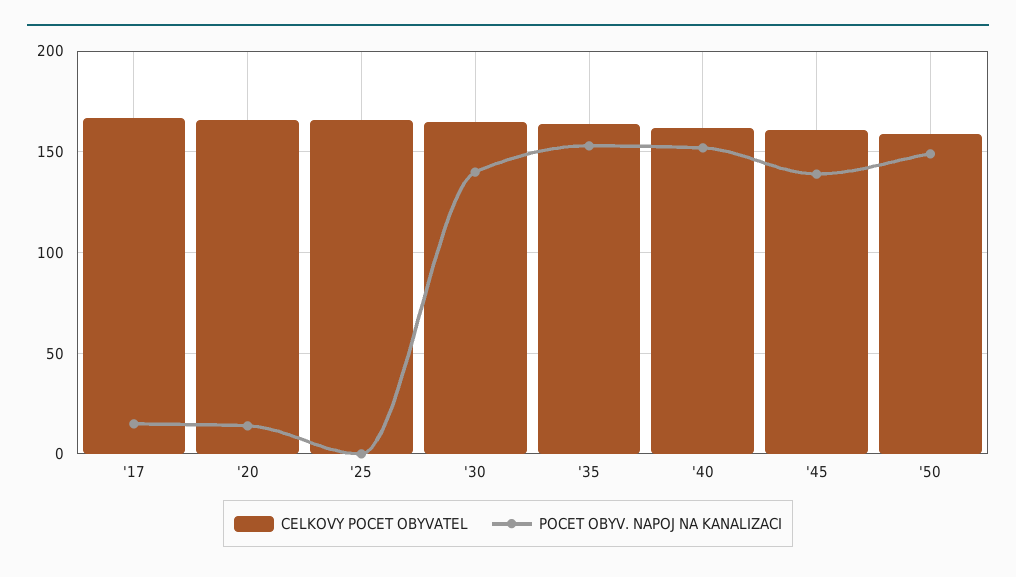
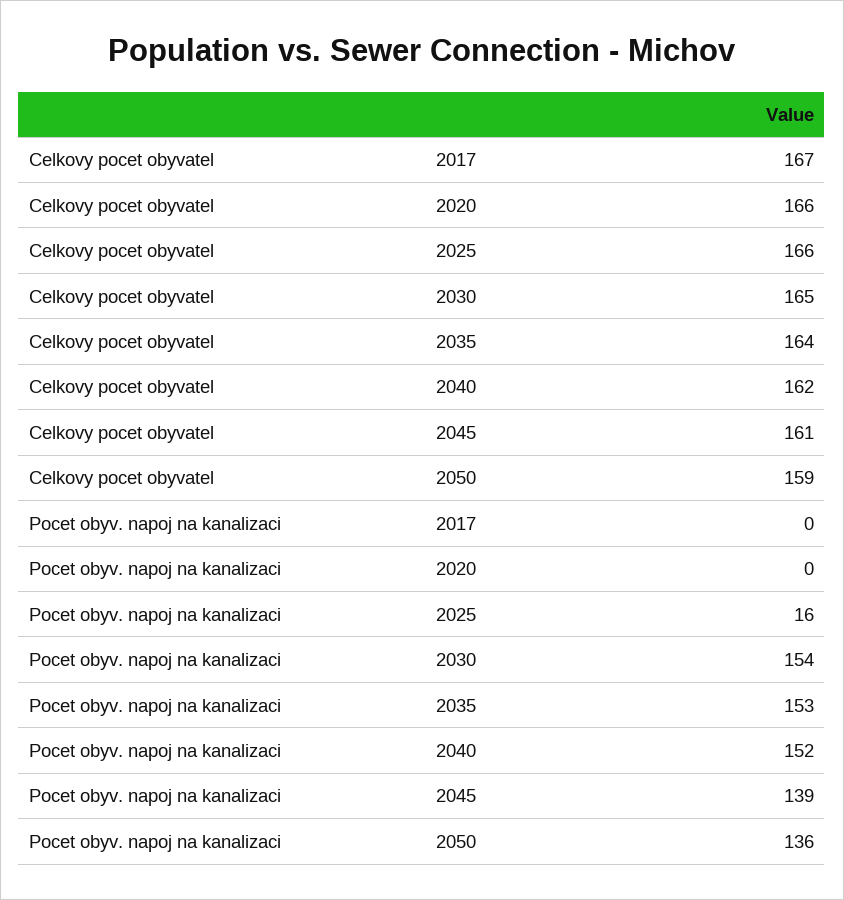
POCET OBYV. NAPOJ NA KANALIZACI, '17: 15 -> 0
POCET OBYV. NAPOJ NA KANALIZACI, '20: 15 -> 0
POCET OBYV. NAPOJ NA KANALIZACI, '25: 0 -> 16
POCET OBYV. NAPOJ NA KANALIZACI, '30: 140 -> 154
POCET OBYV. NAPOJ NA KANALIZACI, '50: 150 -> 136

